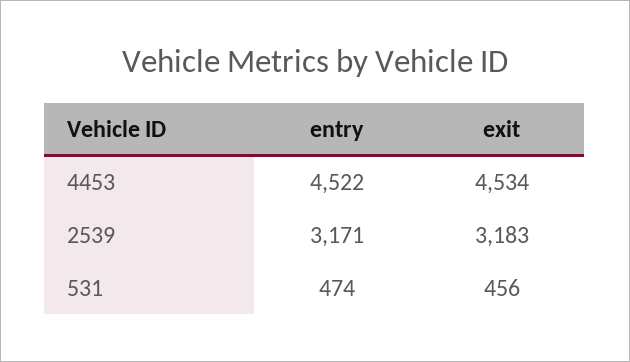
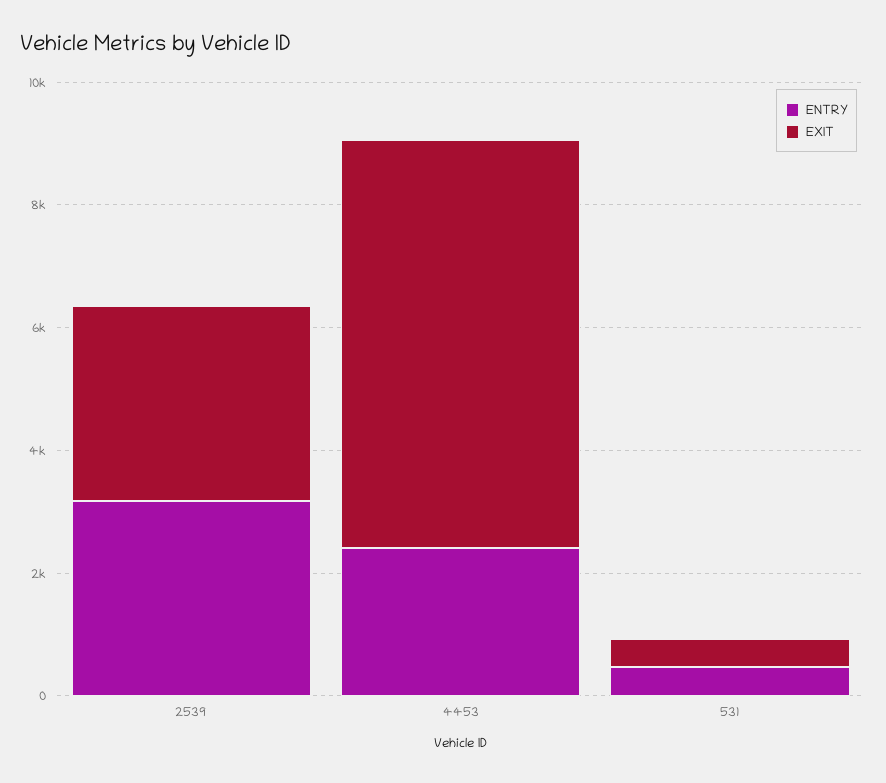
entry, 4453: 4522 -> 2500
exit, 4453: 4534 -> 6500

